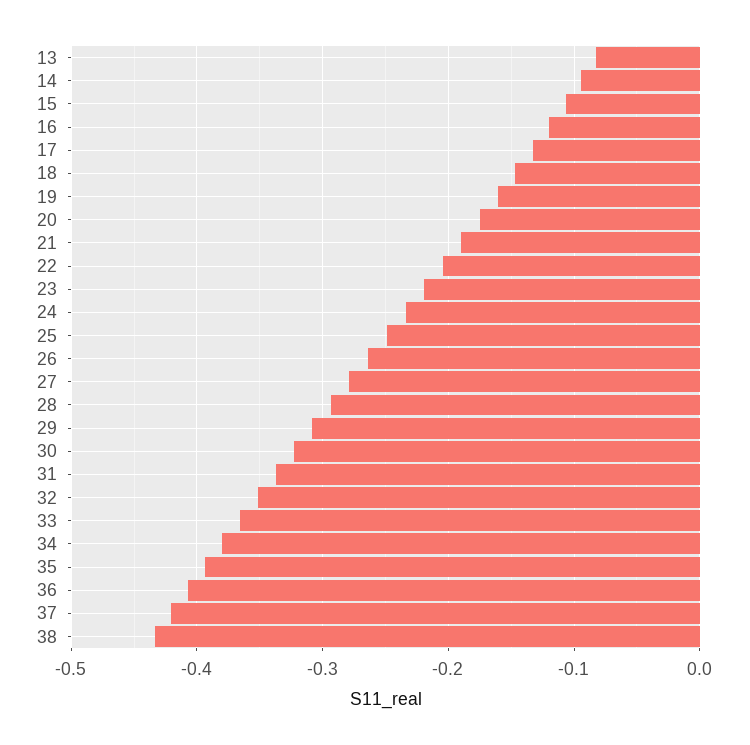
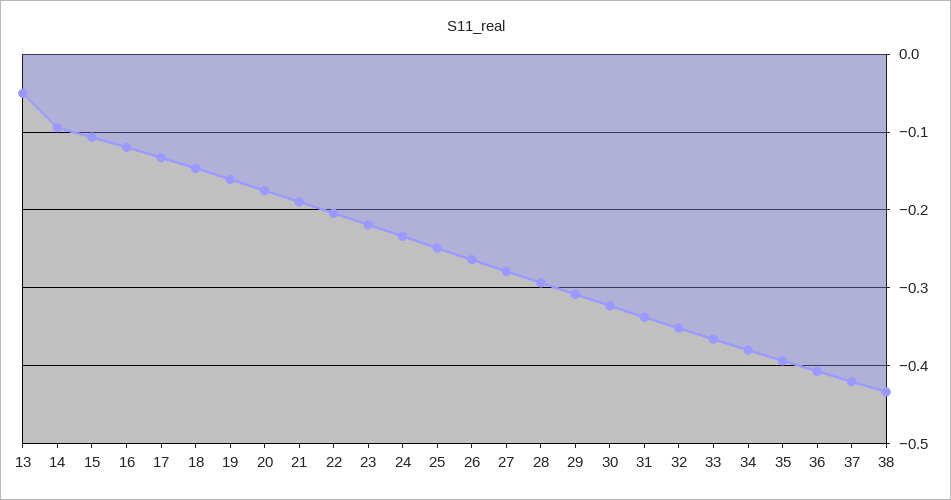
13: -0.08 -> -0.05

